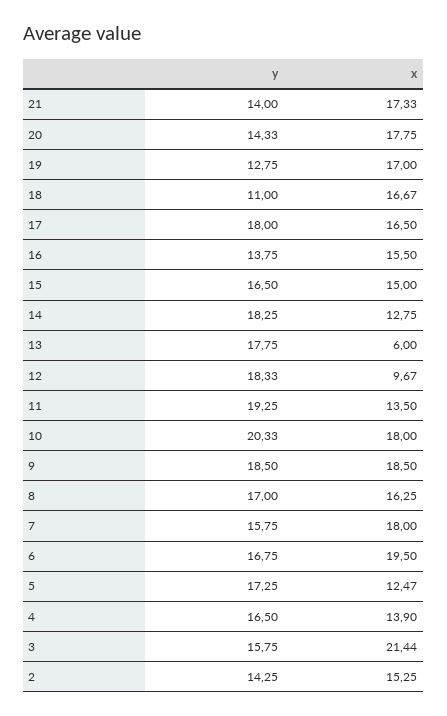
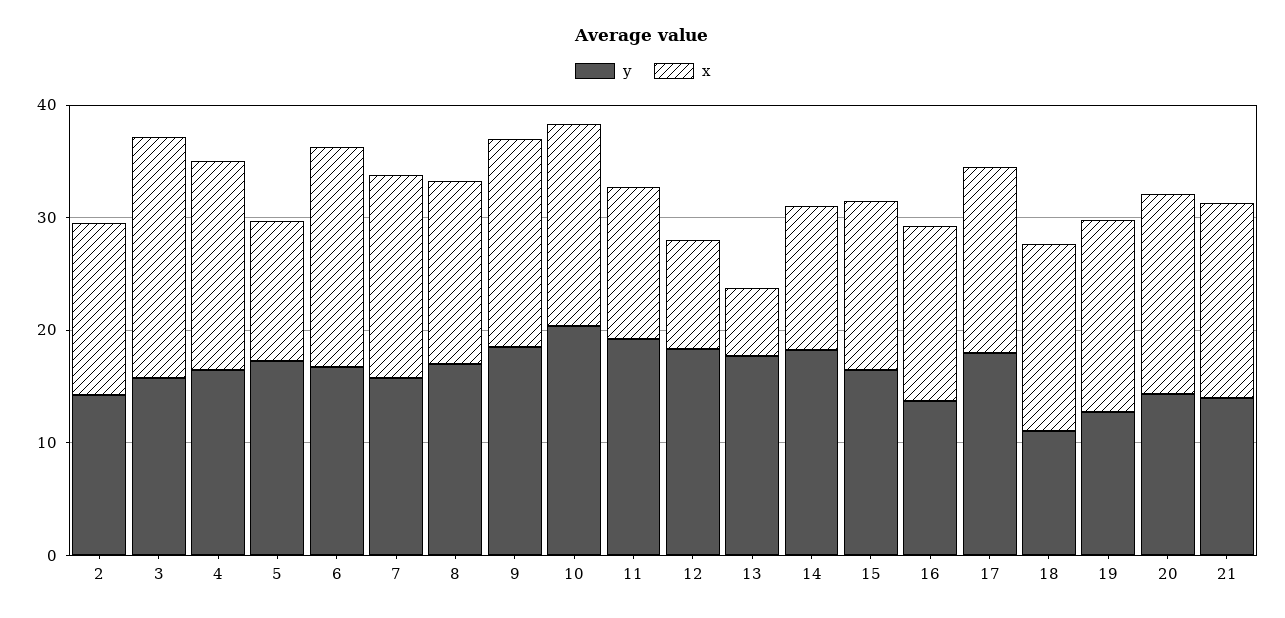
x, 4: 13.9 -> 18

